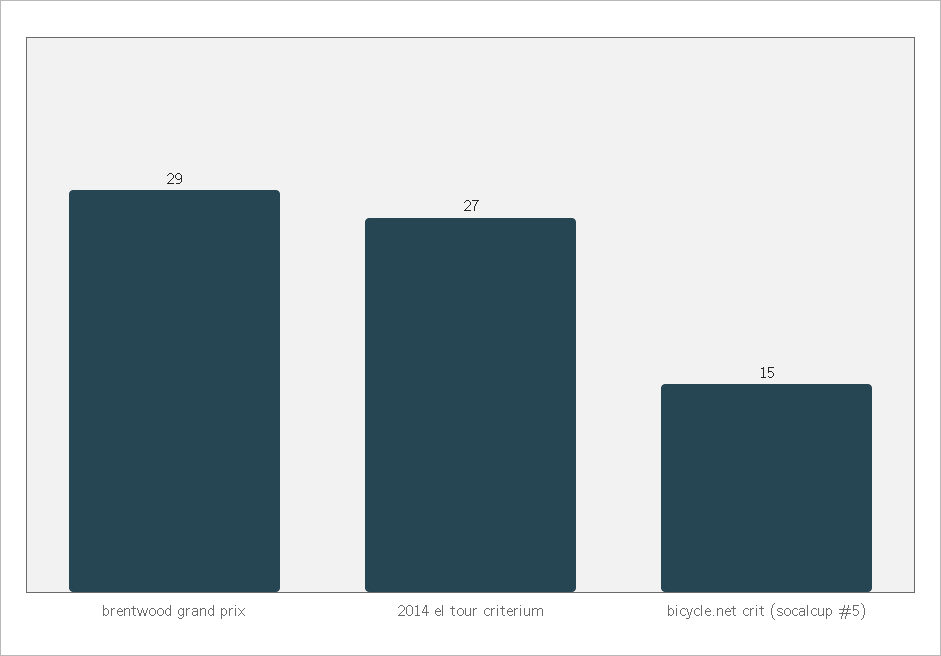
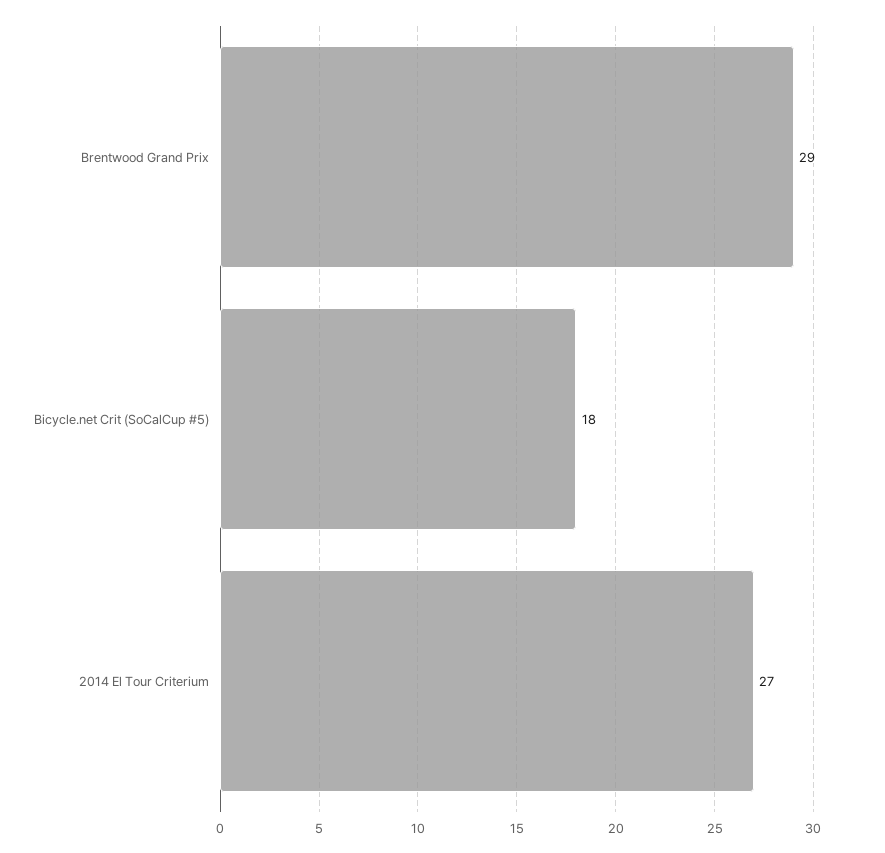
bicycle.net crit (socalcup #5): 15 -> 18

